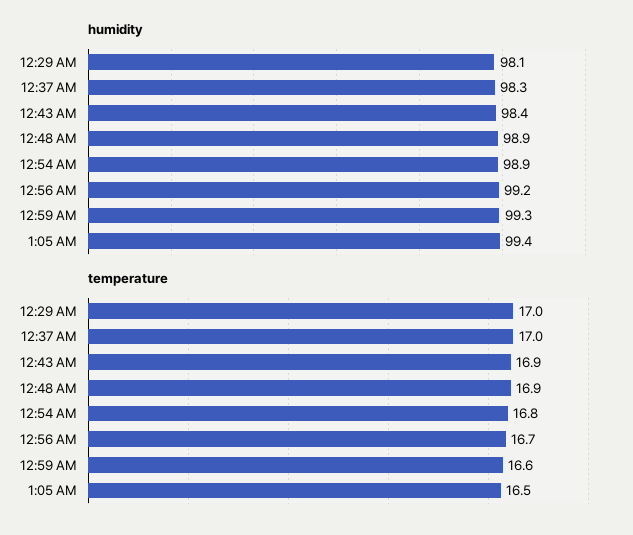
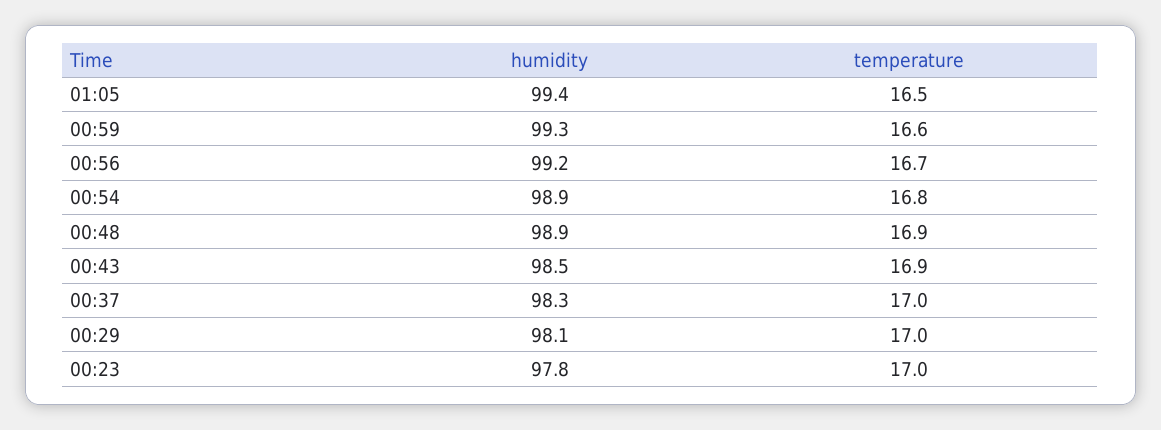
humidity, 12:43 AM: 98.4 -> 98.5
humidity, 00:23: none -> 97.8
temperature, 00:23: none -> 17

